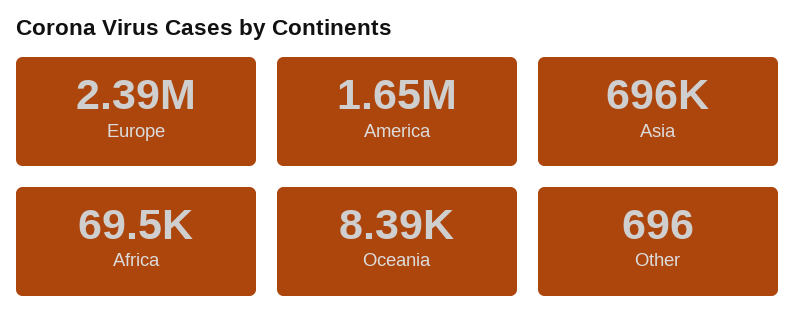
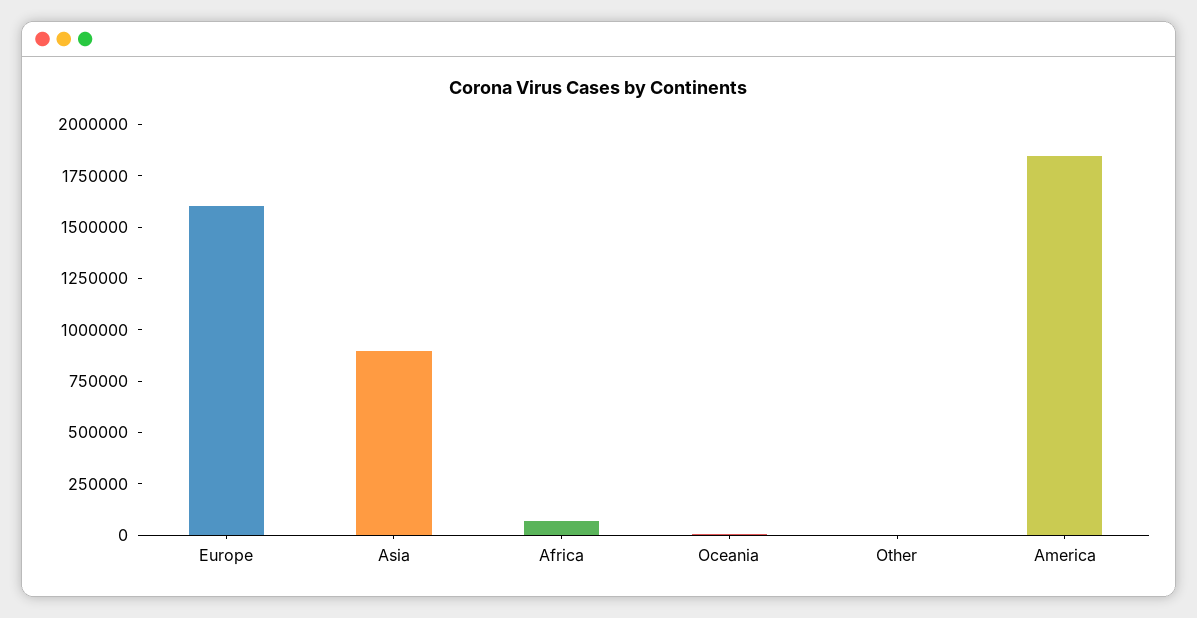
Europe: 2390000 -> 1600000
America: 1650000 -> 1850000
Asia: 696000 -> 900000

